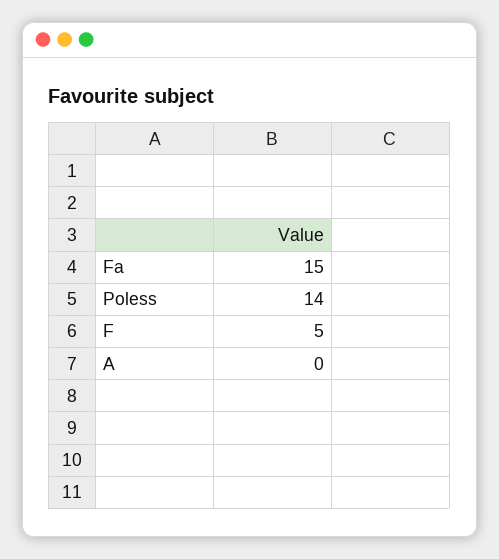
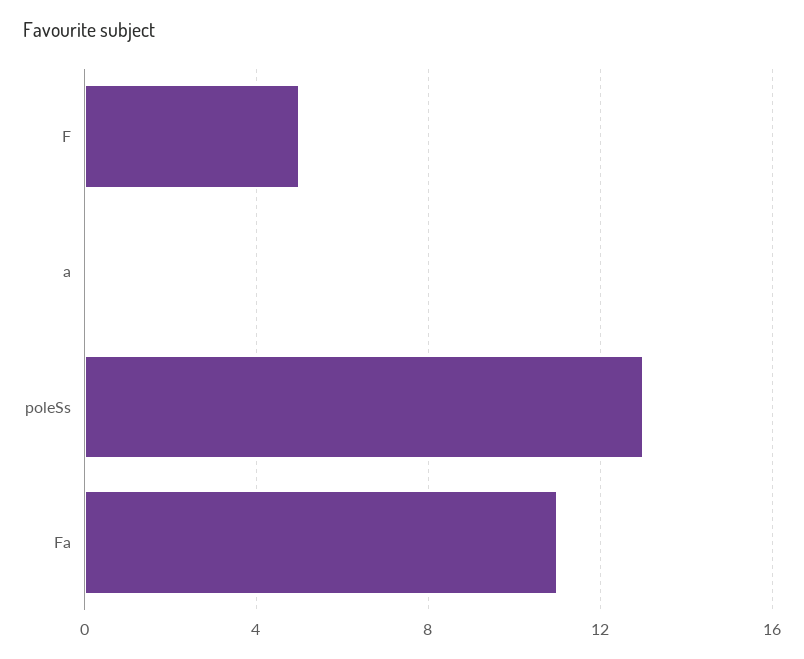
Fa: 15 -> 11
Poless: 14 -> 13

